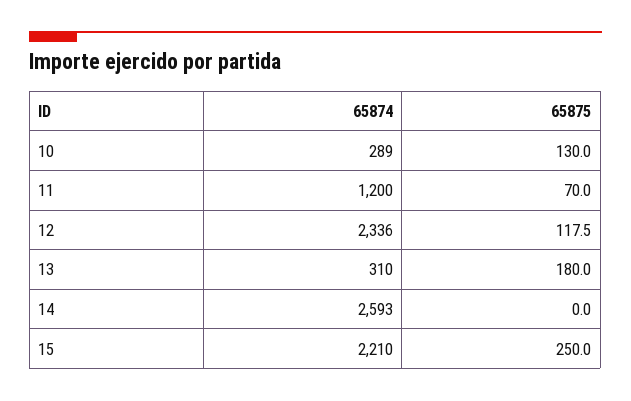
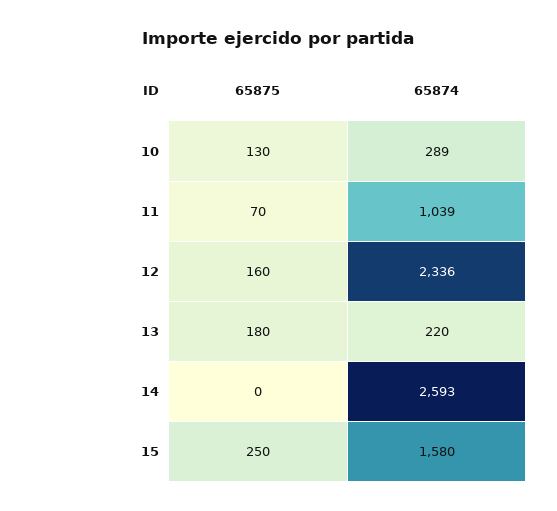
65874, 11: 1200 -> 1039
65875, 12: 117.5 -> 160
65874, 13: 310 -> 220
65874, 15: 2210 -> 1580

